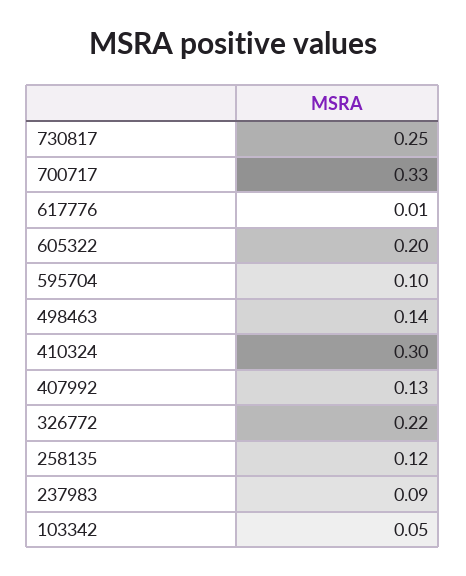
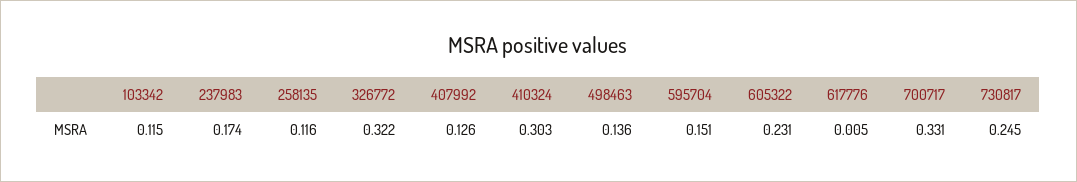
605322: 0.2 -> 0.231
595704: 0.1 -> 0.151
326772: 0.22 -> 0.322
237983: 0.09 -> 0.174
103342: 0.05 -> 0.115

